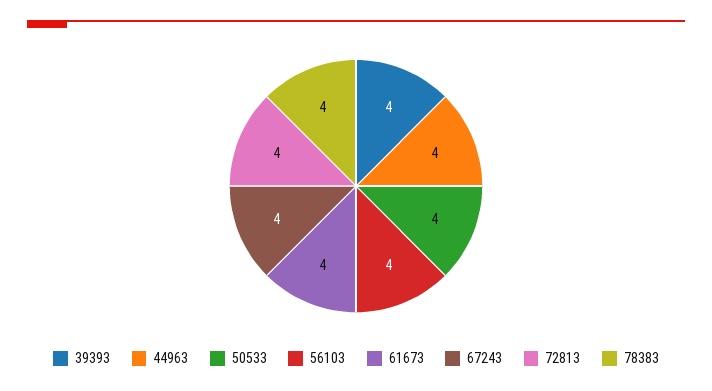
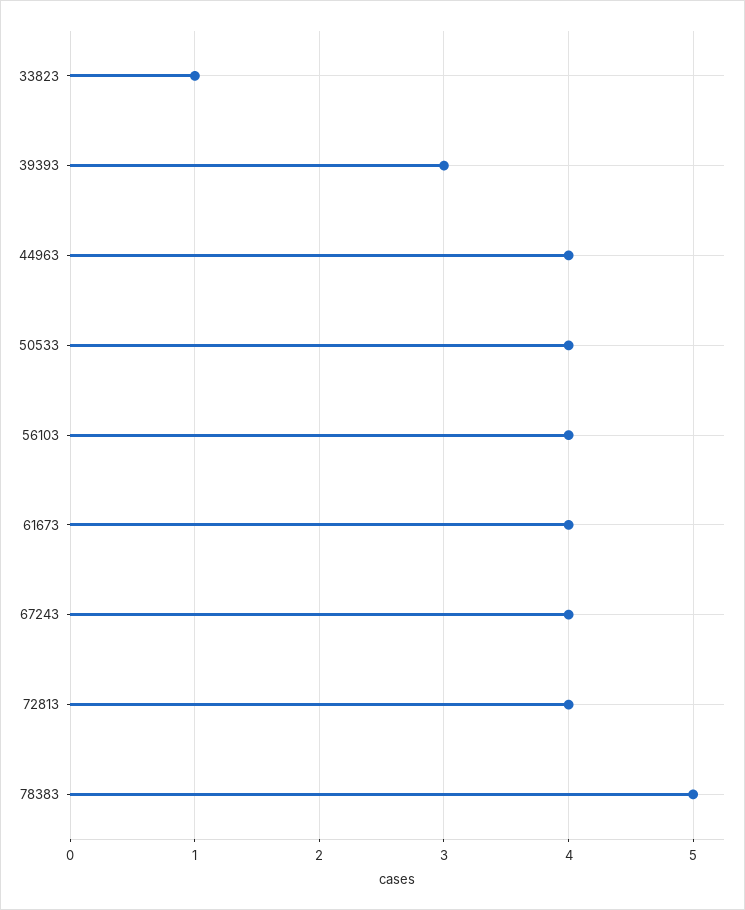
39393: 4 -> 3
78383: 4 -> 5
33823: none -> 1

